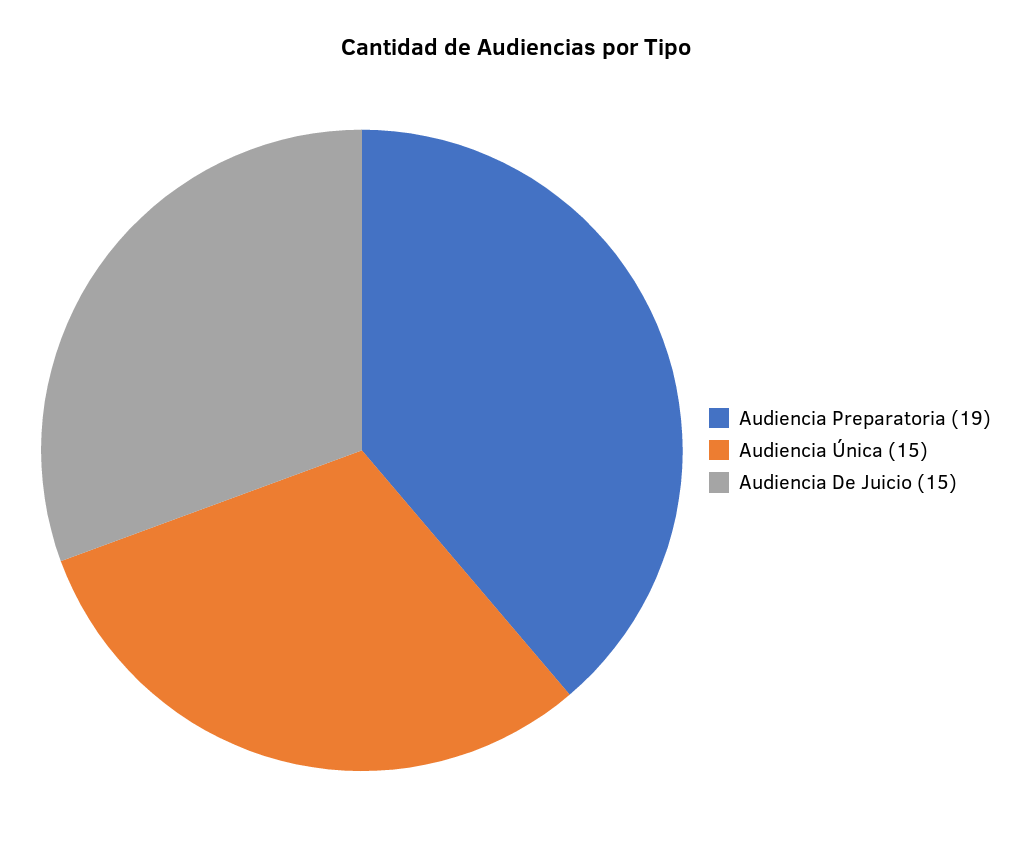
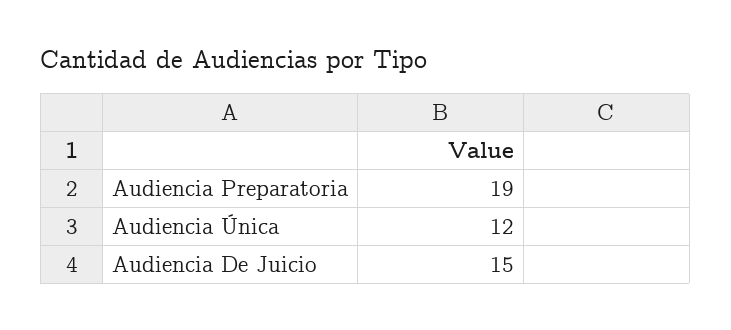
Audiencia Única: 15 -> 12

